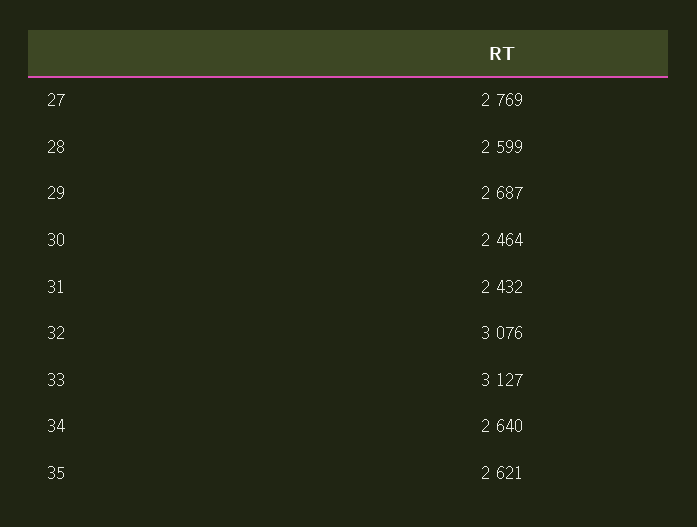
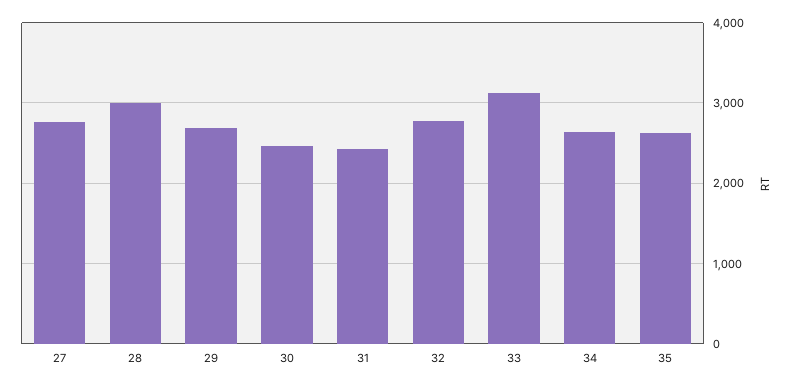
28: 2599 -> 3000
32: 3076 -> 2800

